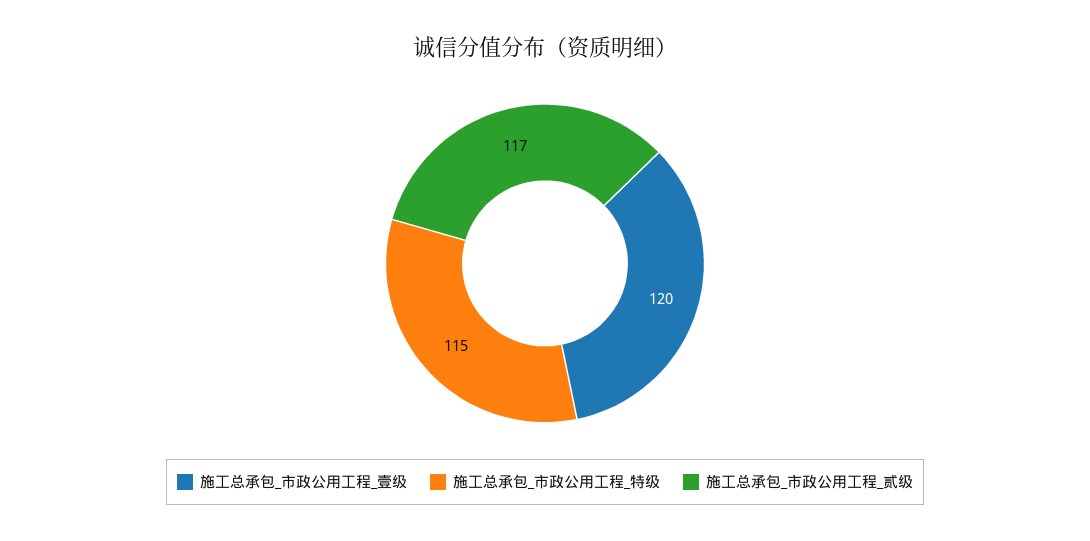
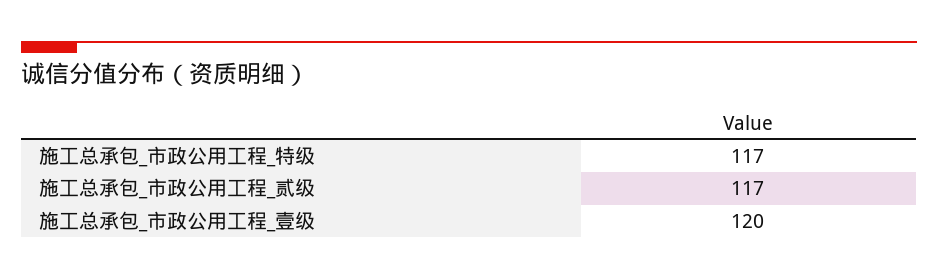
施工总承包_市政公用工程_特级: 115 -> 117

